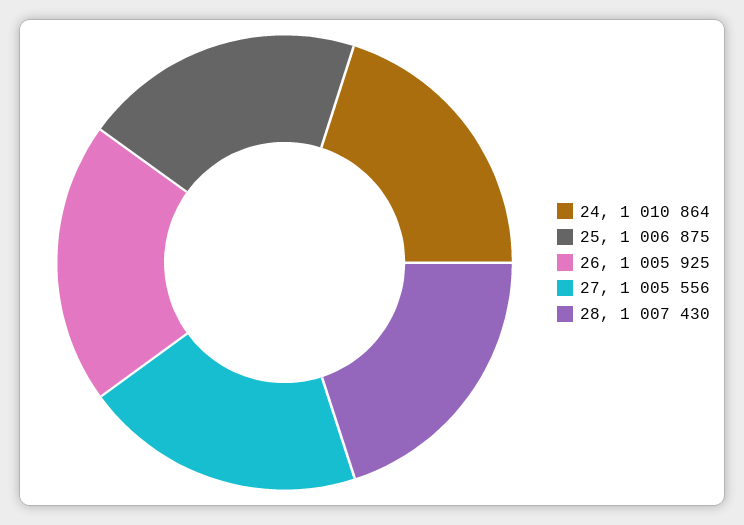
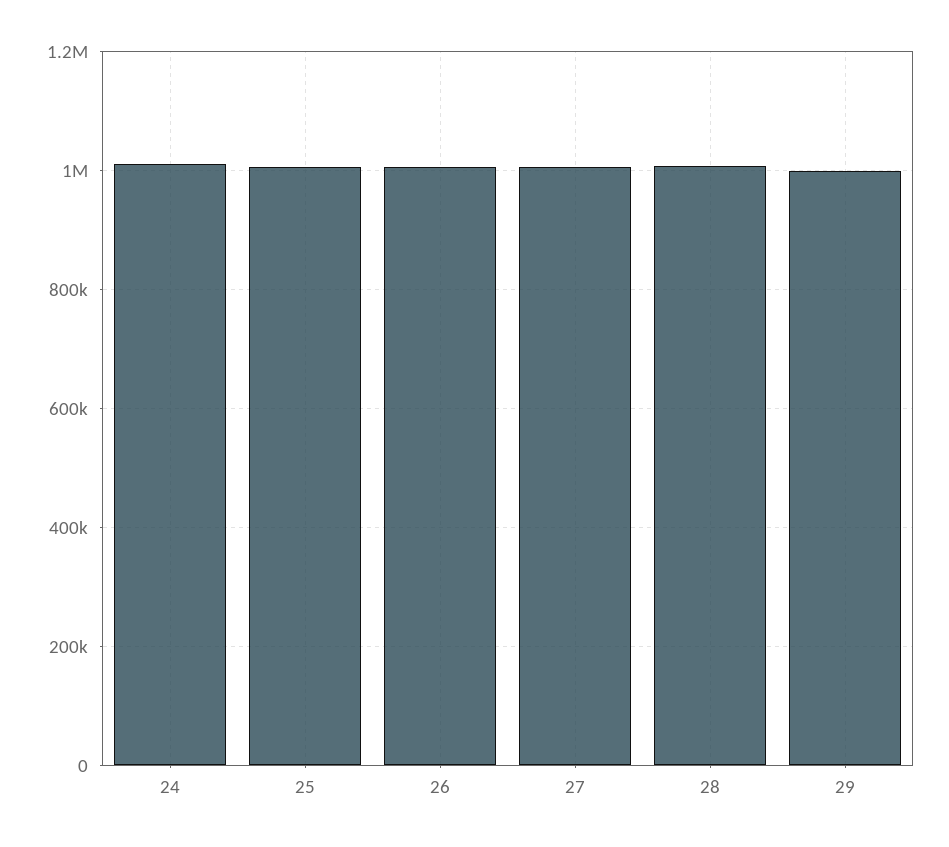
29: none -> 1000000

